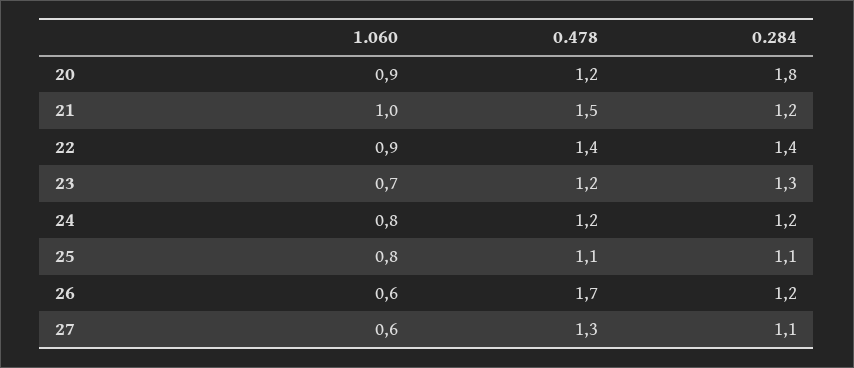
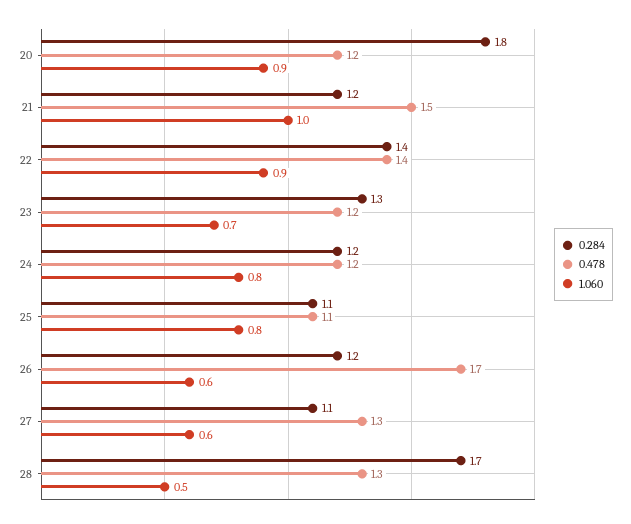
0.284, 28: none -> 1.7
0.478, 28: none -> 1.3
1.060, 28: none -> 0.5

